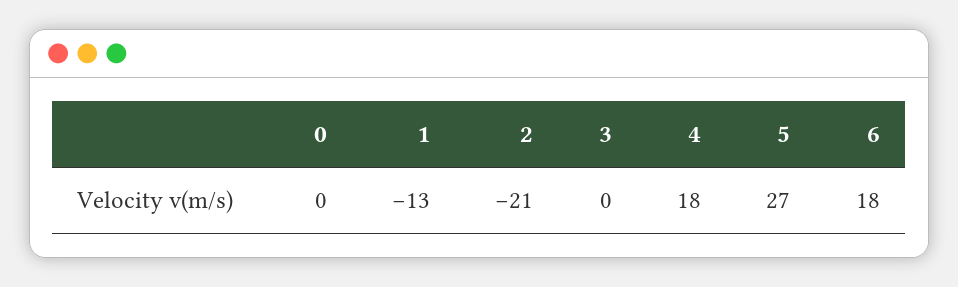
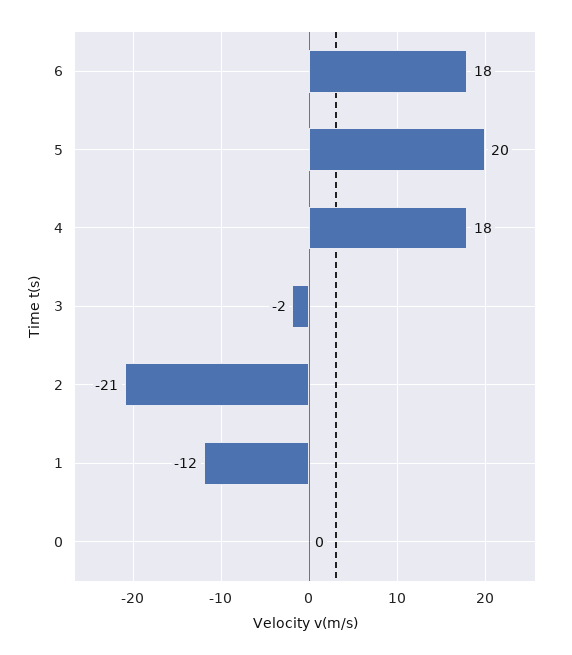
1: -13 -> -12
3: 0 -> -2
5: 27 -> 20

